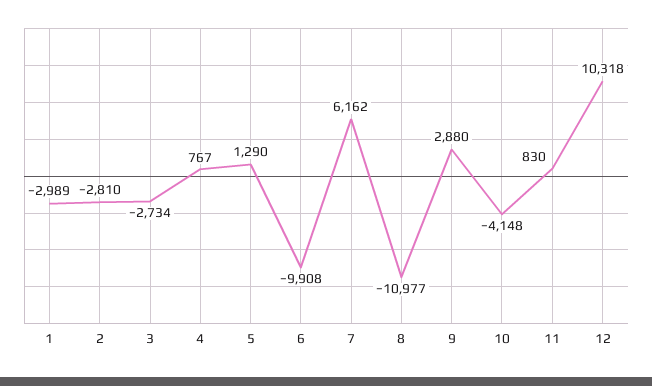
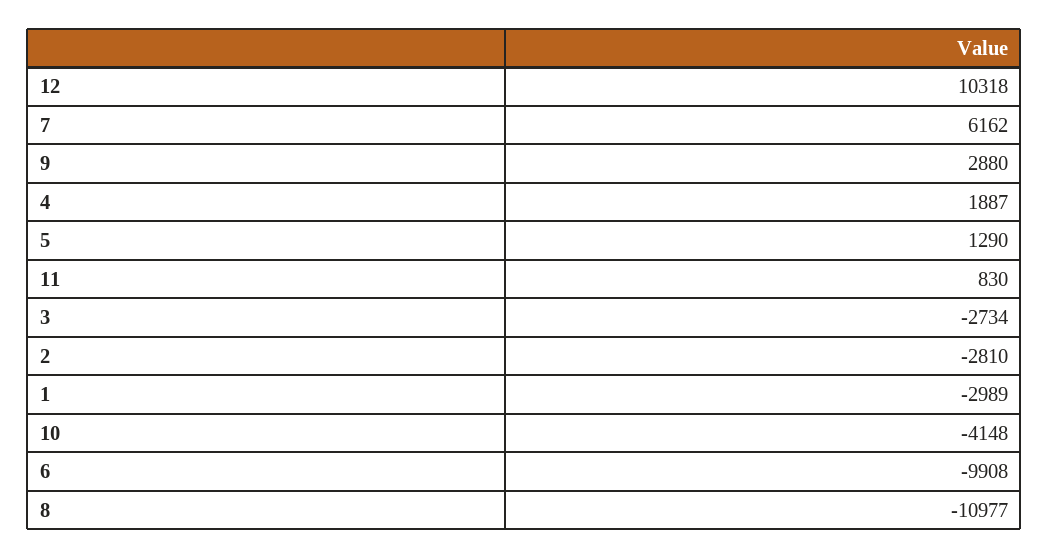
4: 767 -> 1887

